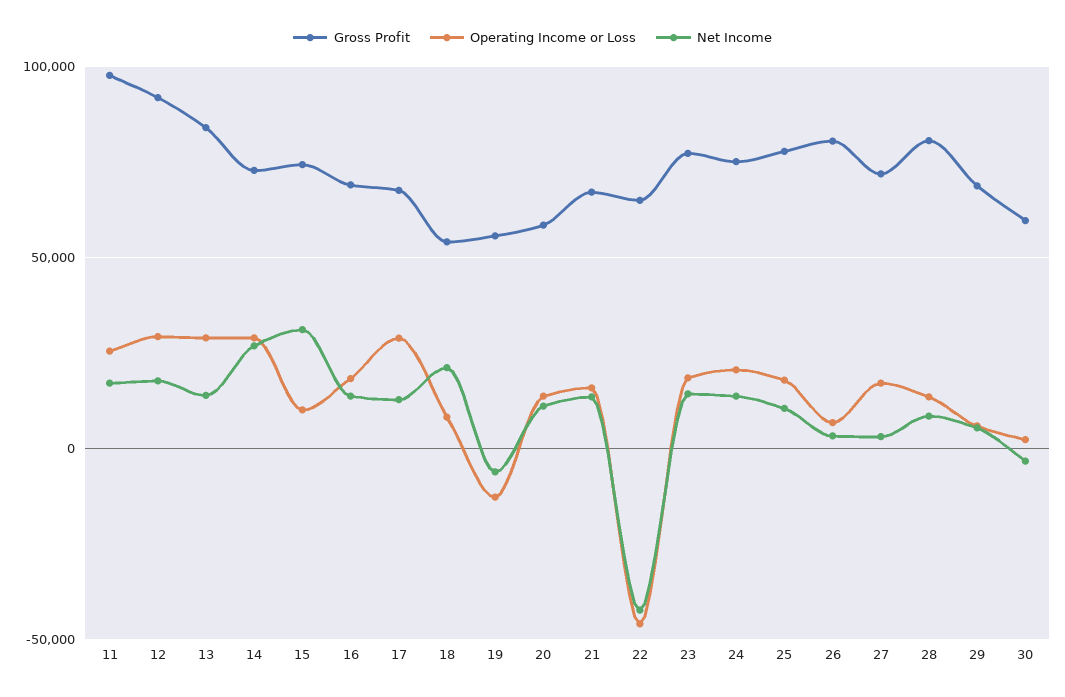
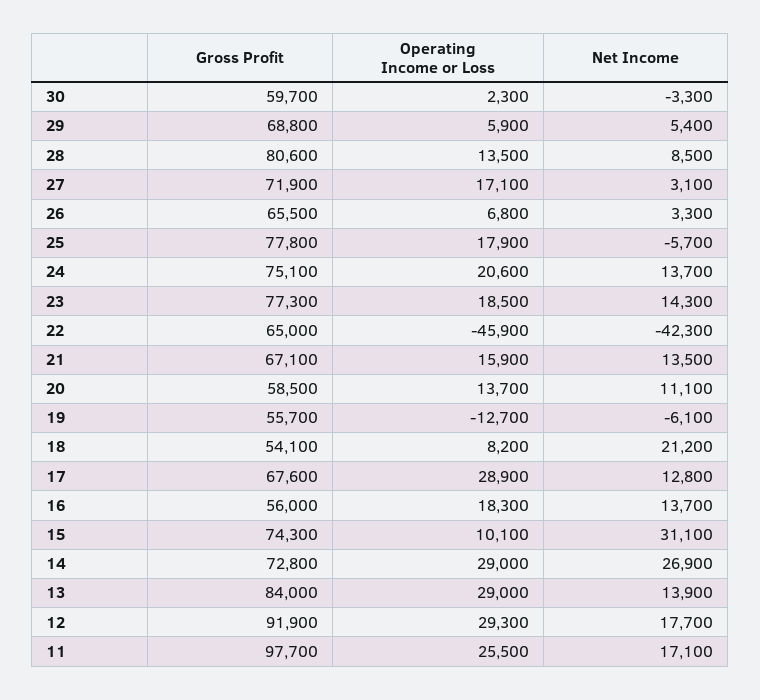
Gross Profit, 16: 70000 -> 56000
Net Income, 25: 10000 -> -5700
Gross Profit, 26: 80000 -> 65500

